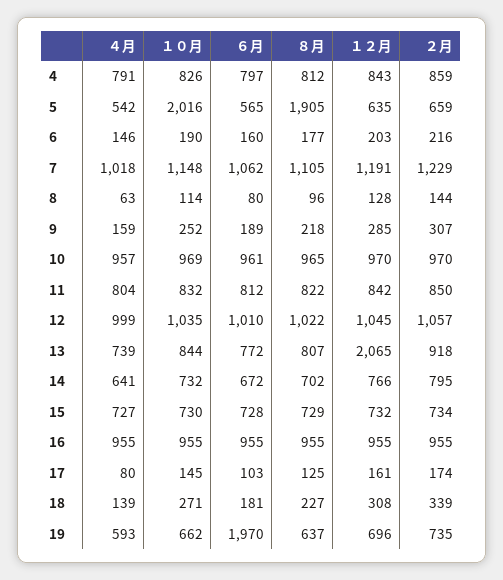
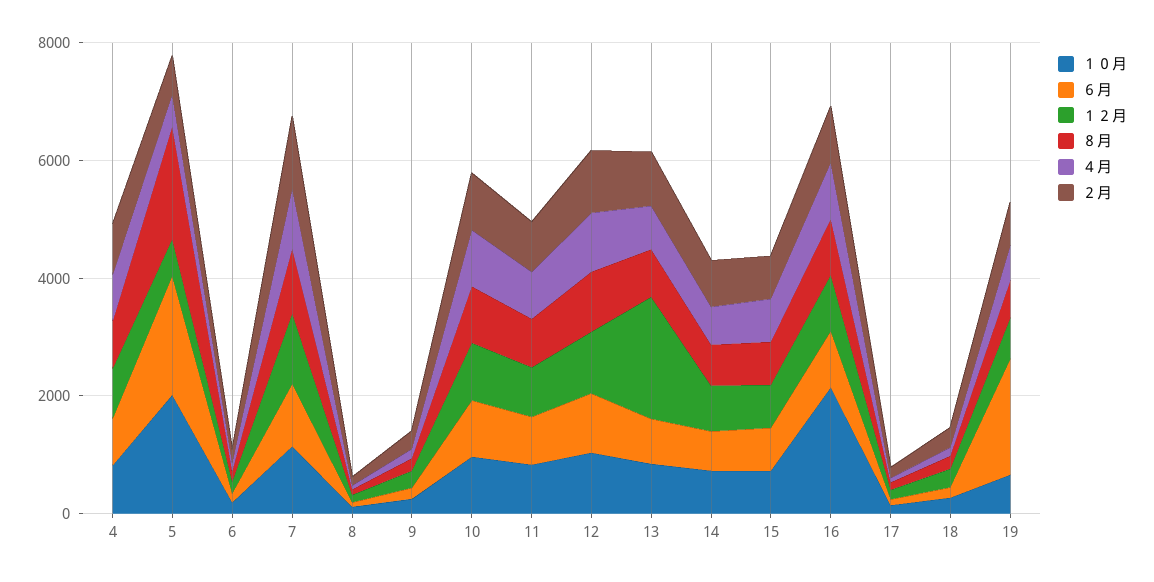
６月, 5: 565 -> 2000
１０月, 16: 955 -> 2000

